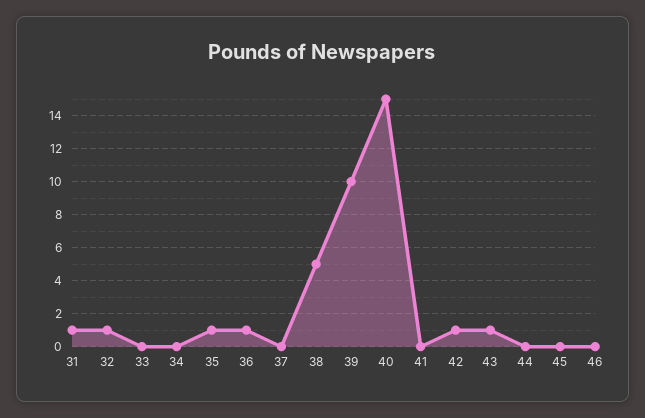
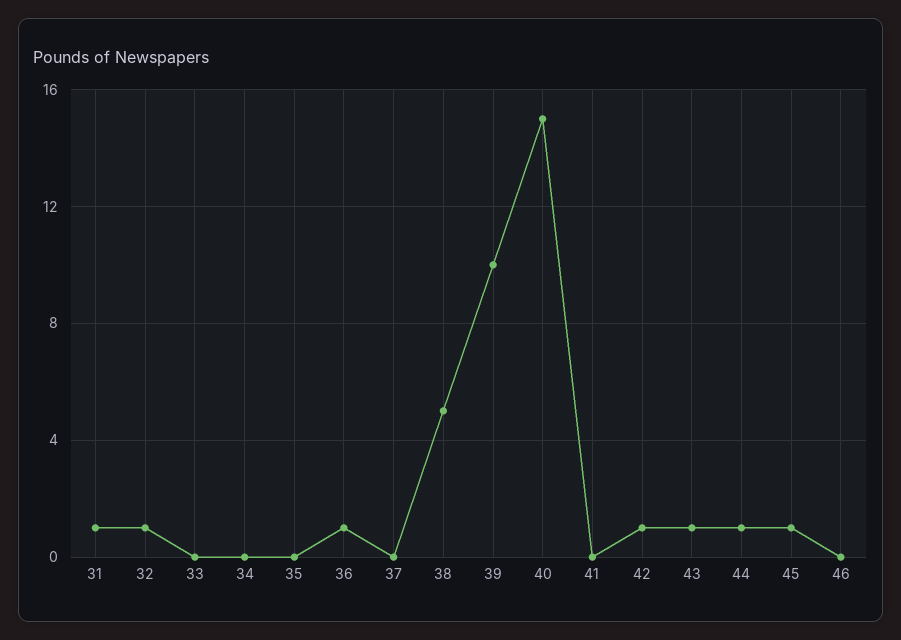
35: 1 -> 0
44: 0 -> 1
45: 0 -> 1

